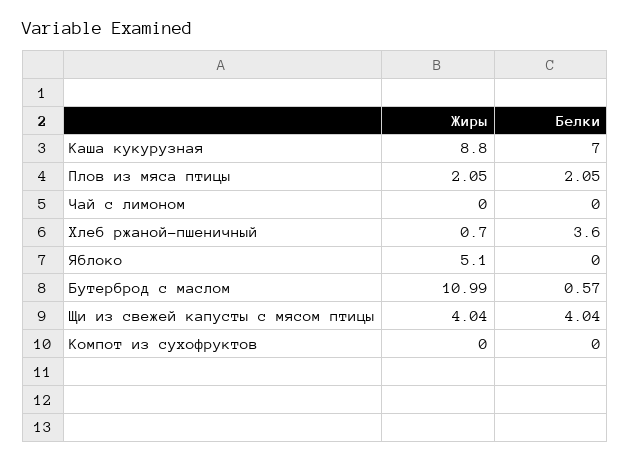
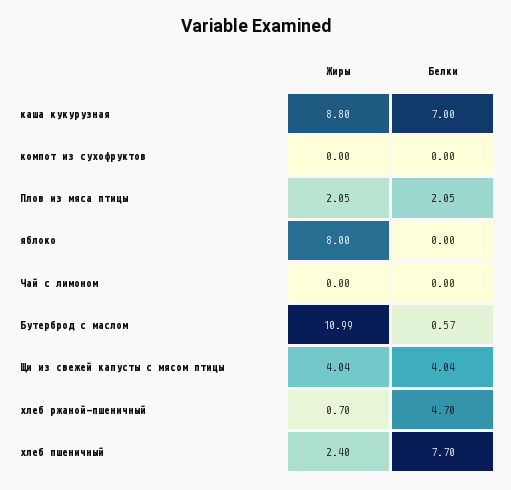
Белки, Хлеб ржаной-пшеничный: 3.6 -> 4.7
Жиры, Яблоко: 5.1 -> 8
Жиры, хлеб пшеничный: none -> 2.4
Белки, хлеб пшеничный: none -> 7.7

